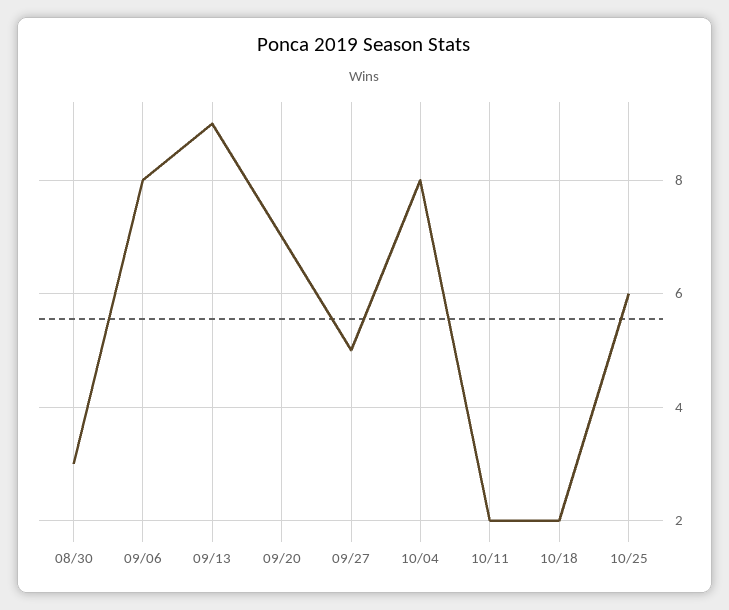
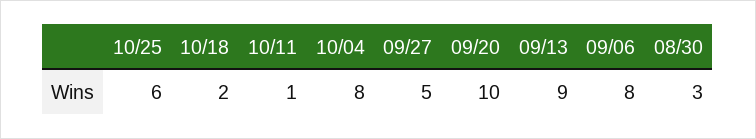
09/20: 7 -> 10
10/11: 2 -> 1

